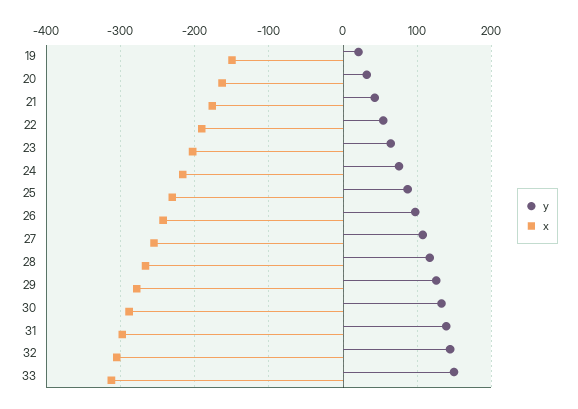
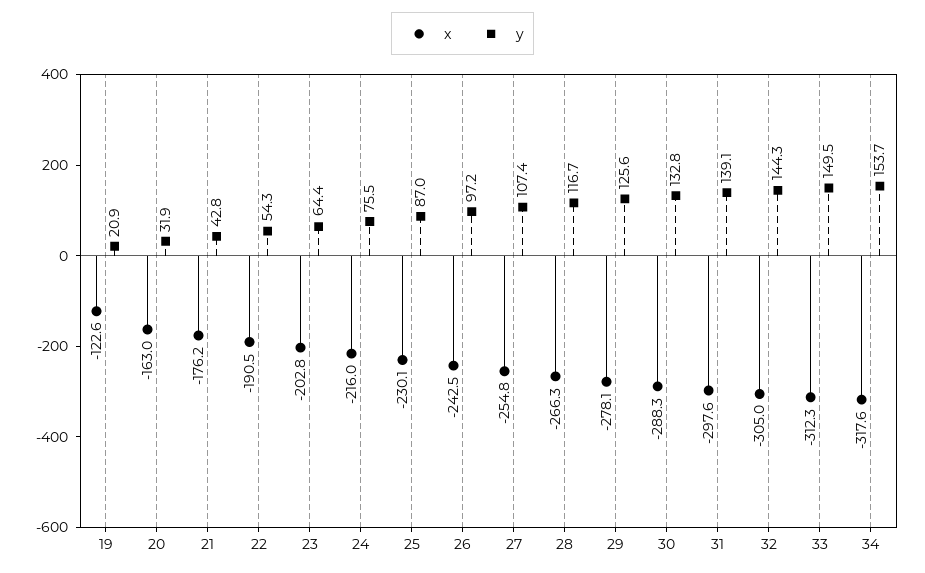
x, 19: -150 -> -122.6
x, 34: none -> -317.6
y, 34: none -> 153.7

